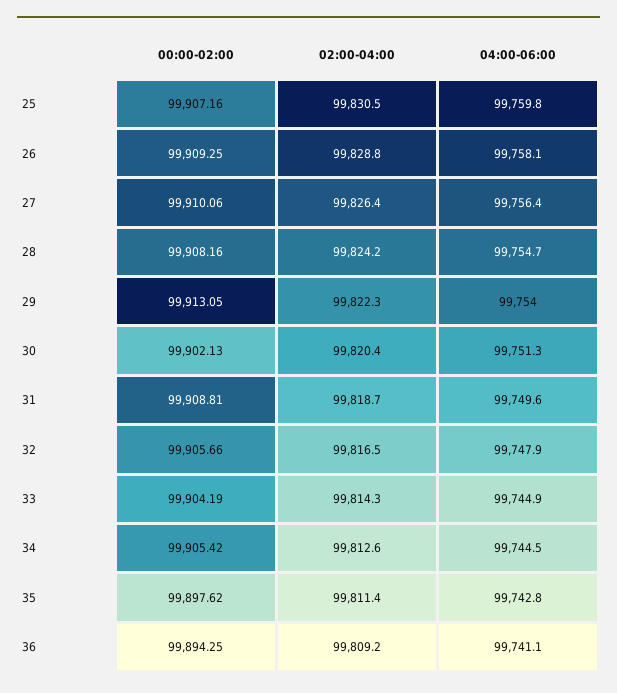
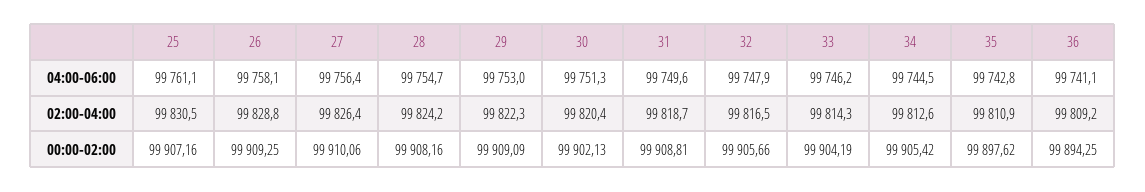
04:00-06:00, 25: 99759.8 -> 99761.1
00:00-02:00, 29: 99913.05 -> 99909.09
04:00-06:00, 29: 99754 -> 99753
04:00-06:00, 33: 99744.9 -> 99746.2
02:00-04:00, 35: 99811.4 -> 99810.9

